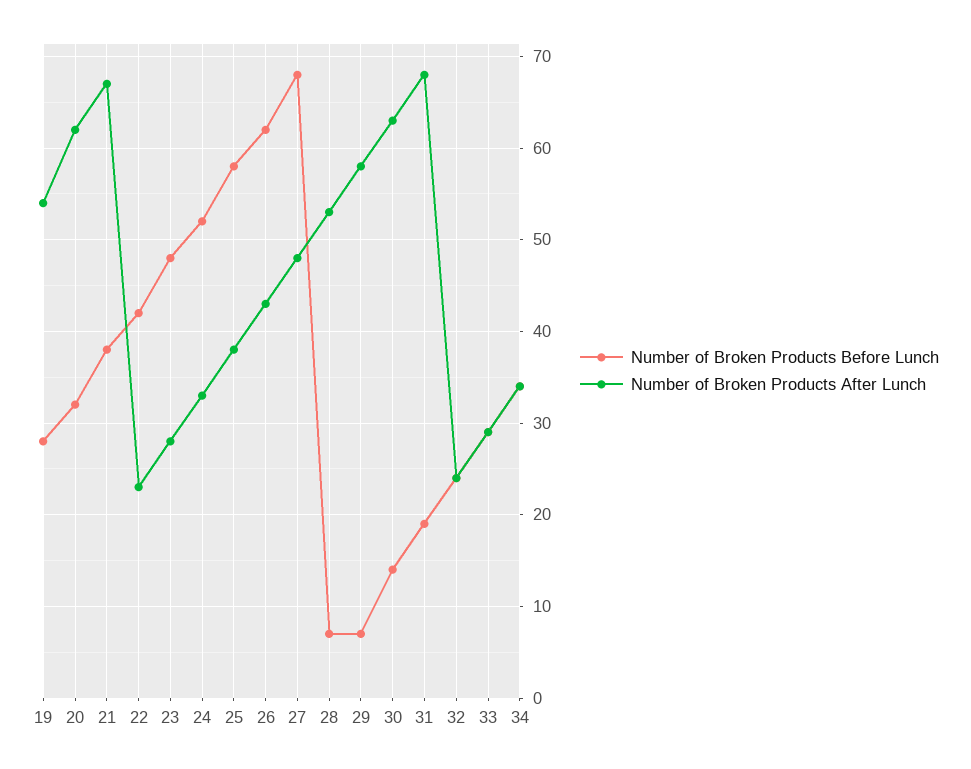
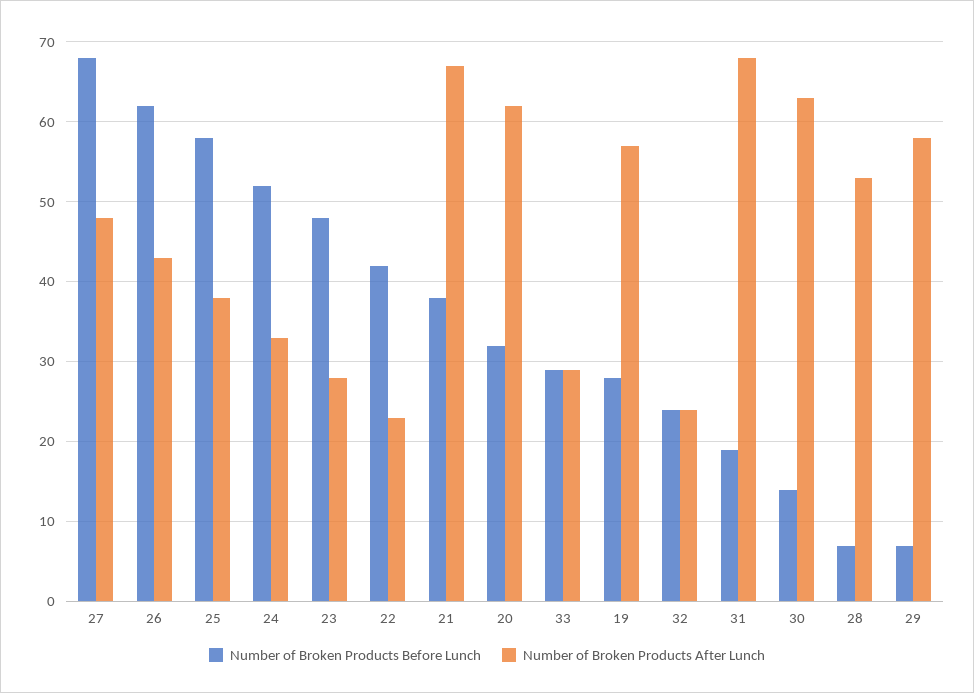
Number of Broken Products After Lunch, 19: 54 -> 57
Number of Broken Products Before Lunch, 34: 34 -> none
Number of Broken Products After Lunch, 34: 34 -> none

